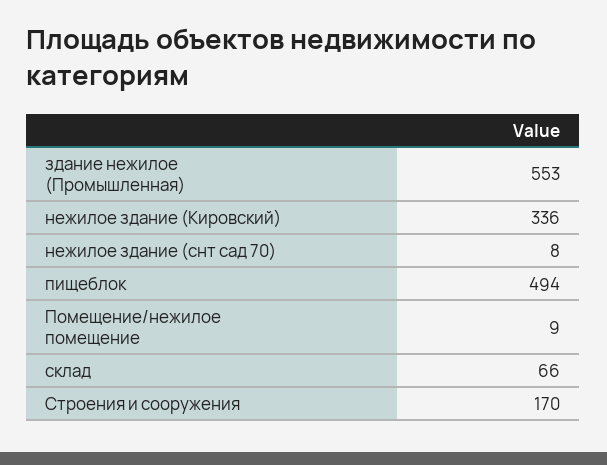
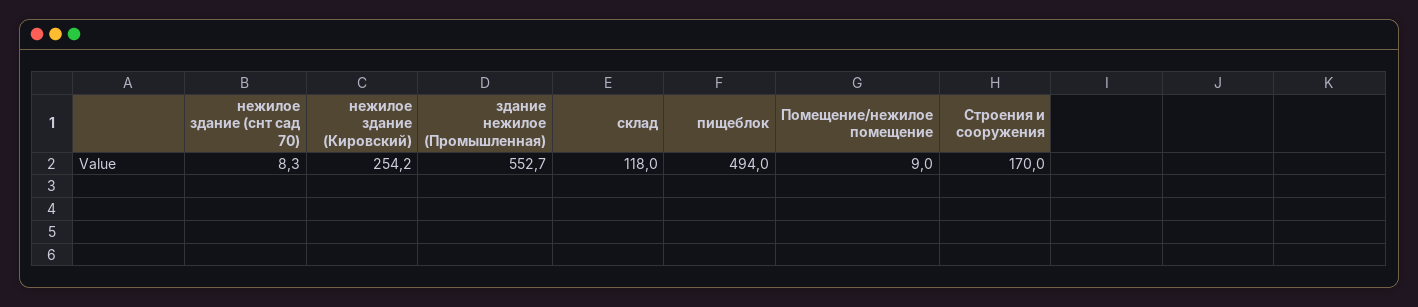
нежилое здание (Кировский): 336 -> 254.2
склад: 66 -> 118

